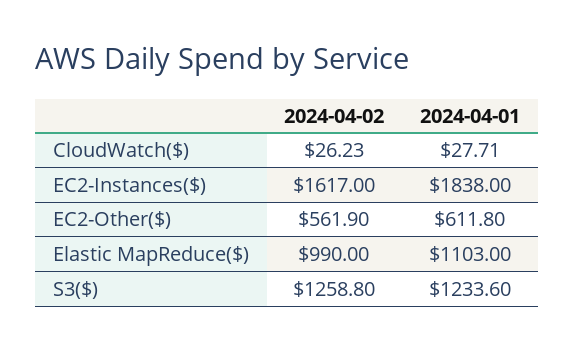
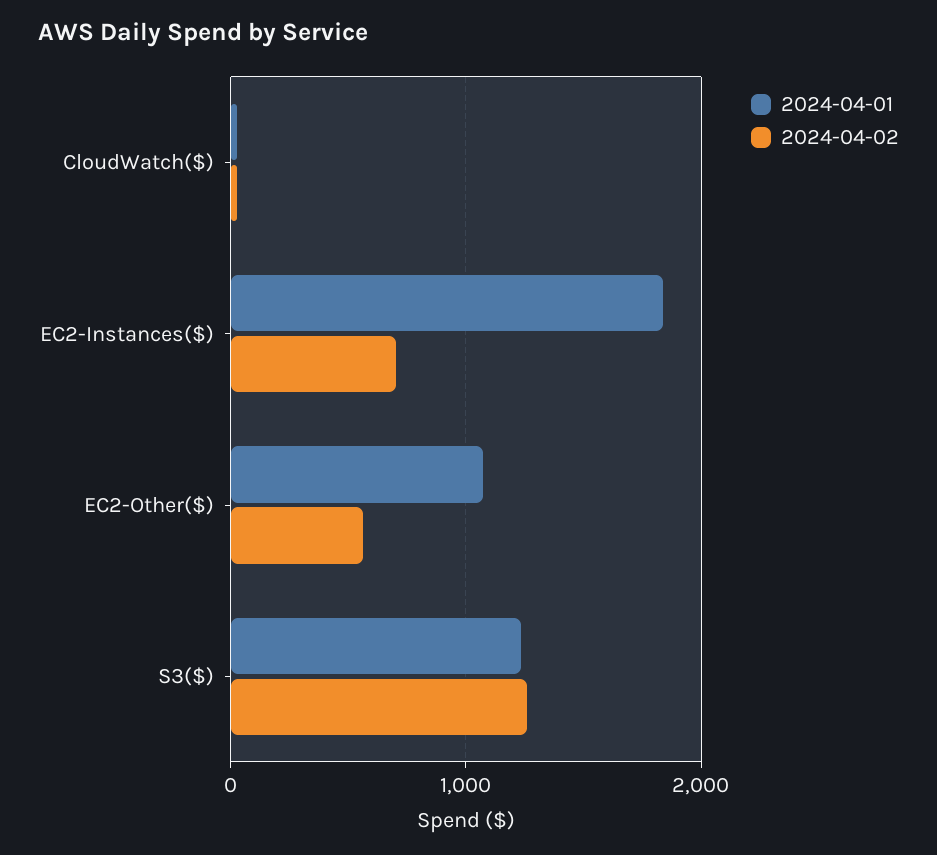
2024-04-02, EC2-Instances($): 1617 -> 700
2024-04-01, EC2-Other($): 611.8 -> 1100
2024-04-02, Elastic MapReduce($): 990 -> none
2024-04-01, Elastic MapReduce($): 1103 -> none

